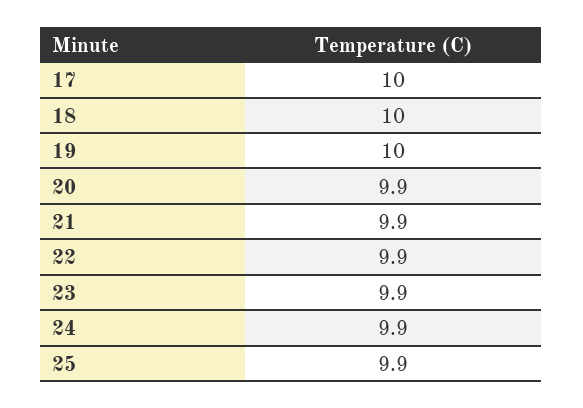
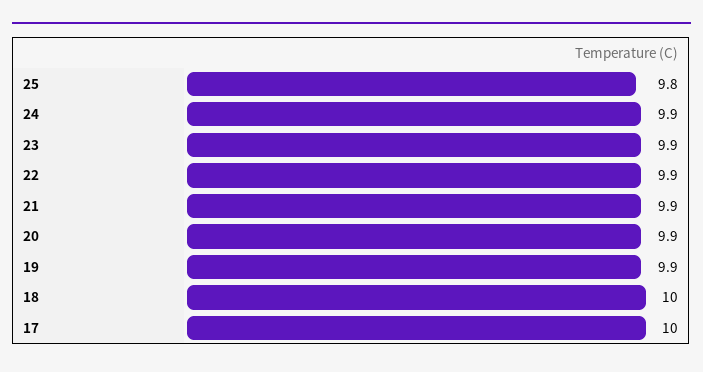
19: 10 -> 9.9
25: 9.9 -> 9.8

